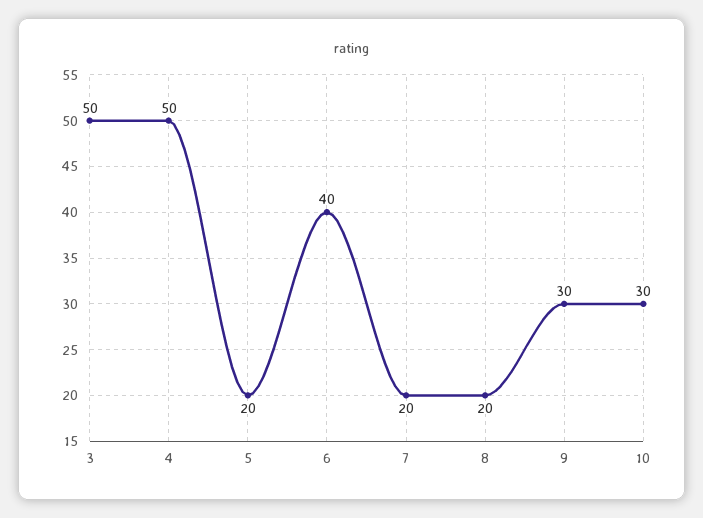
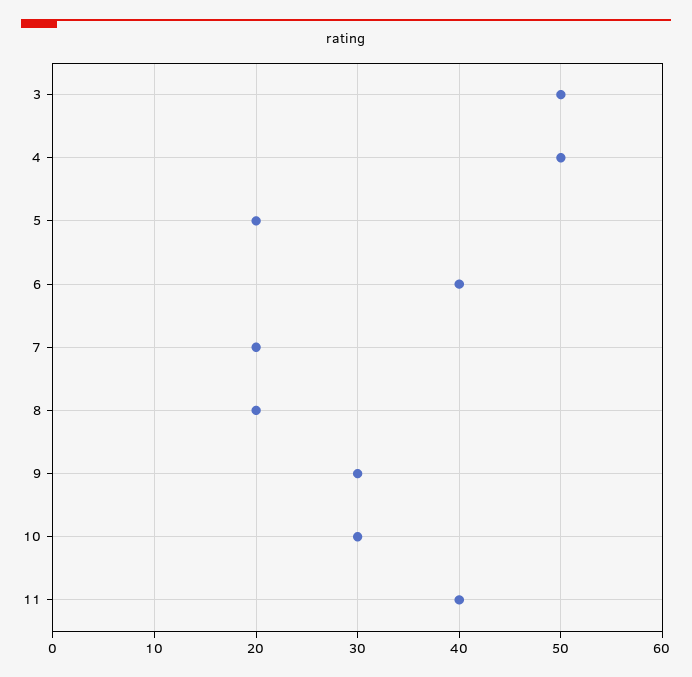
11: none -> 40

